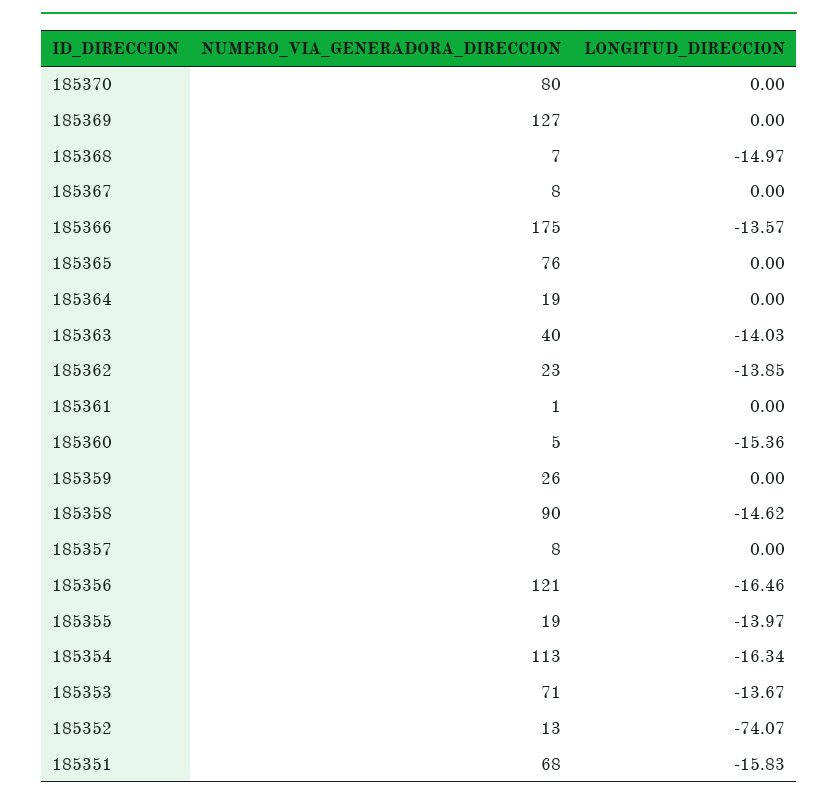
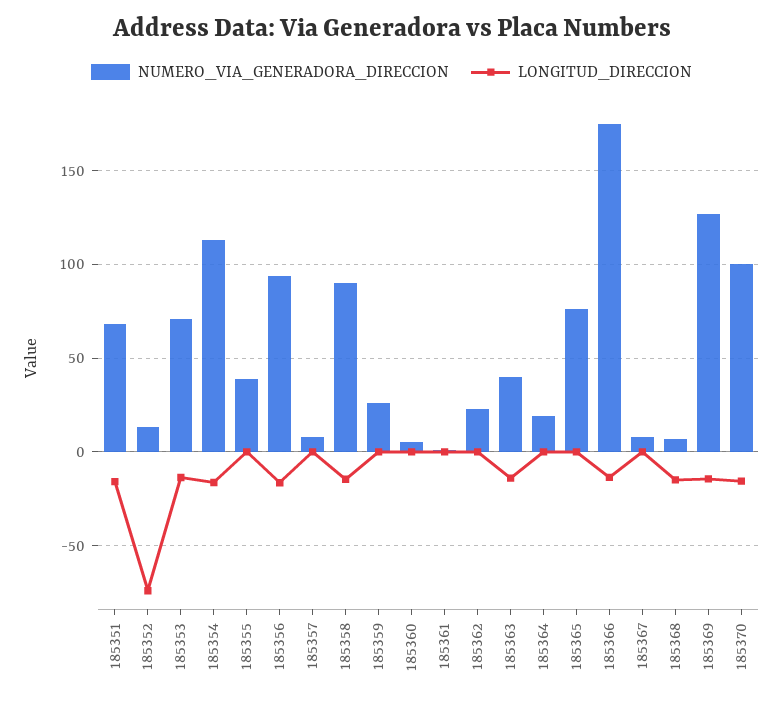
NUMERO_VIA_GENERADORA_DIRECCION, 185370: 80 -> 100
LONGITUD_DIRECCION, 185370: 0 -> -15
LONGITUD_DIRECCION, 185369: 0 -> -15
LONGITUD_DIRECCION, 185362: -13.85 -> 0
LONGITUD_DIRECCION, 185360: -15.36 -> 0
NUMERO_VIA_GENERADORA_DIRECCION, 185356: 121 -> 95
NUMERO_VIA_GENERADORA_DIRECCION, 185355: 19 -> 40
LONGITUD_DIRECCION, 185355: -13.97 -> 0

